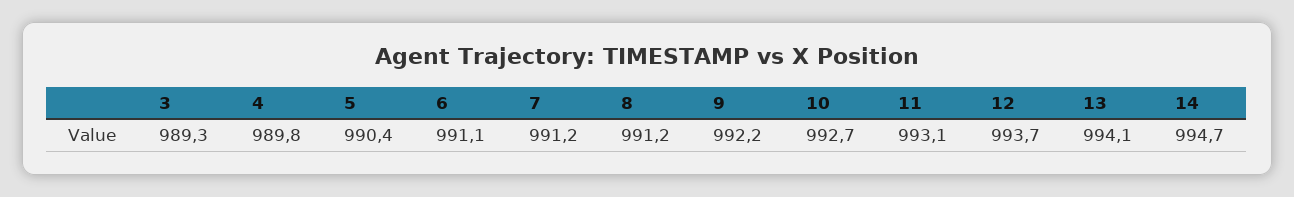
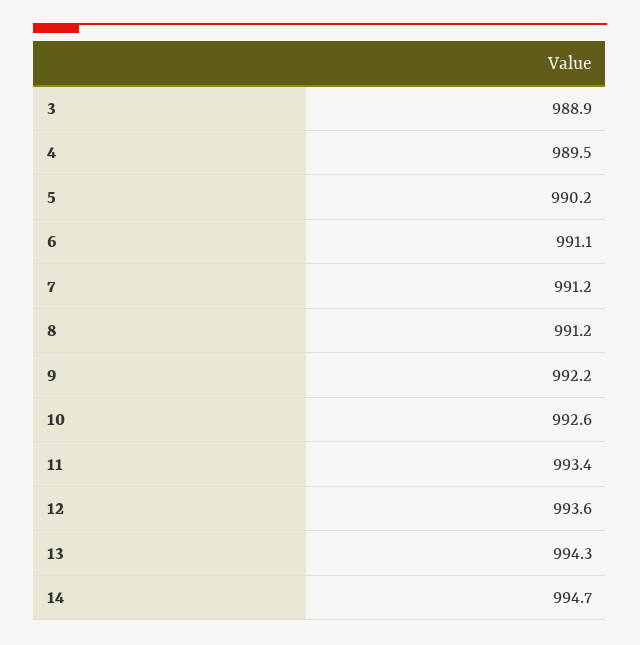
3: 989.3 -> 988.9
4: 989.8 -> 989.5
5: 990.4 -> 990.2
10: 992.7 -> 992.6
11: 993.1 -> 993.4
12: 993.7 -> 993.6
13: 994.1 -> 994.3

